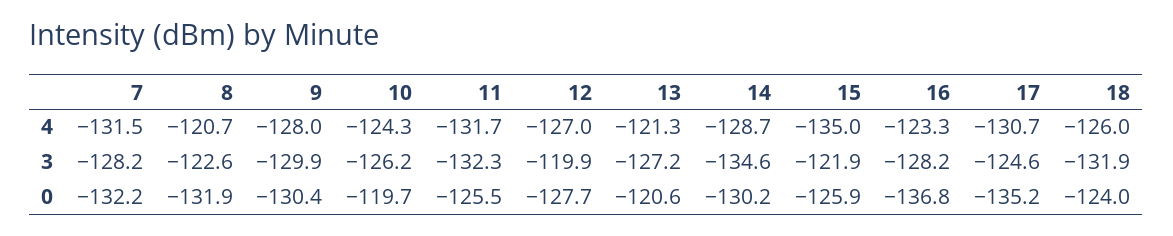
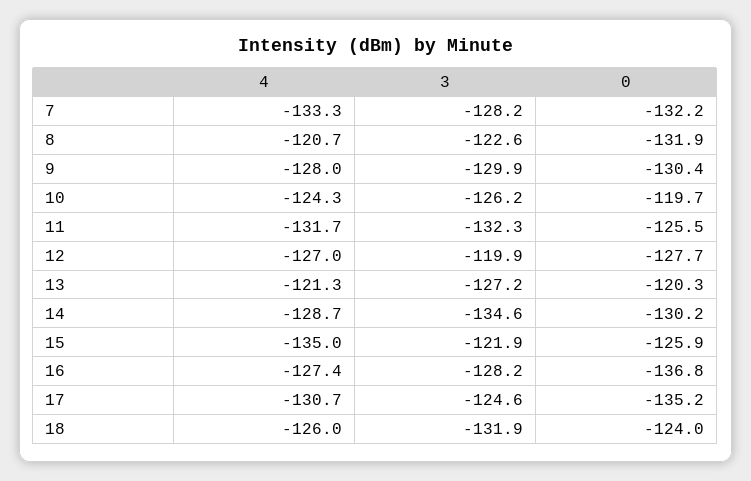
7, 4: -131.5 -> -133.3
16, 4: -123.3 -> -127.4
13, 0: -120.6 -> -120.3

